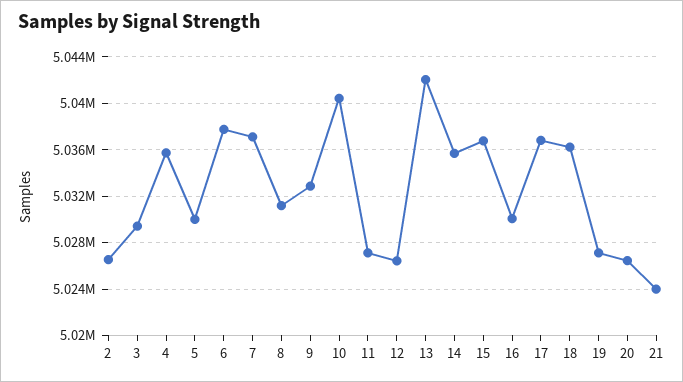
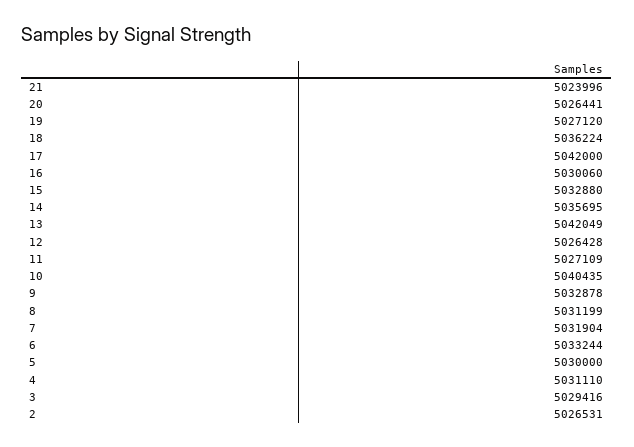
4: 5036000 -> 5031110
6: 5038000 -> 5033244
7: 5037000 -> 5031904
15: 5037000 -> 5032880
17: 5037000 -> 5042000

